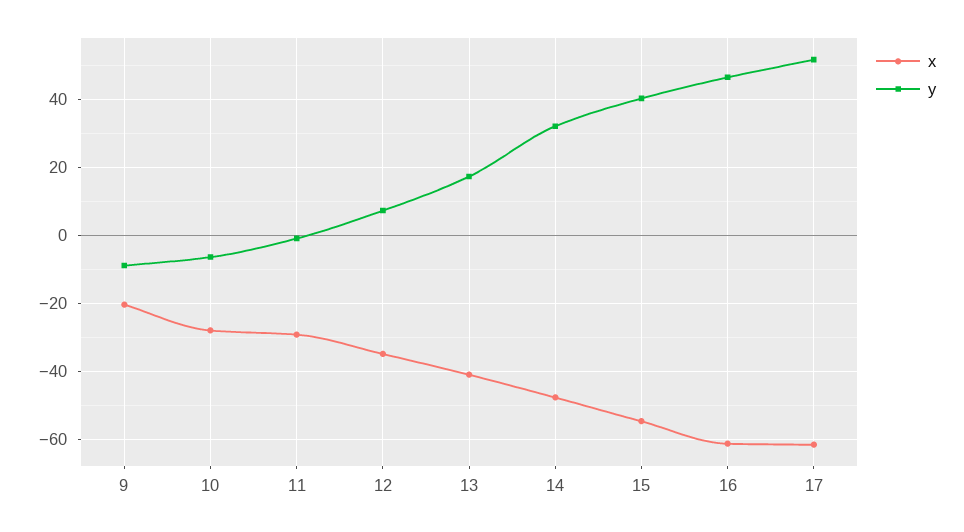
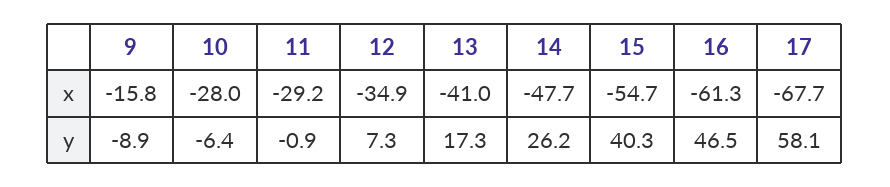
x, 9: -20 -> -15.8
y, 14: 32 -> 26.2
x, 17: -62 -> -67.7
y, 17: 52 -> 58.1

